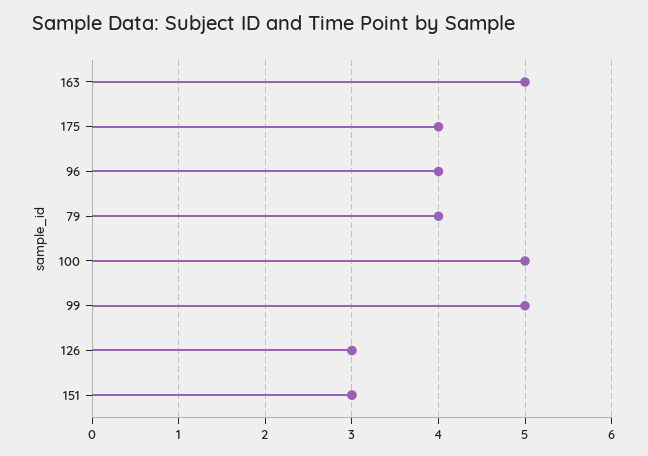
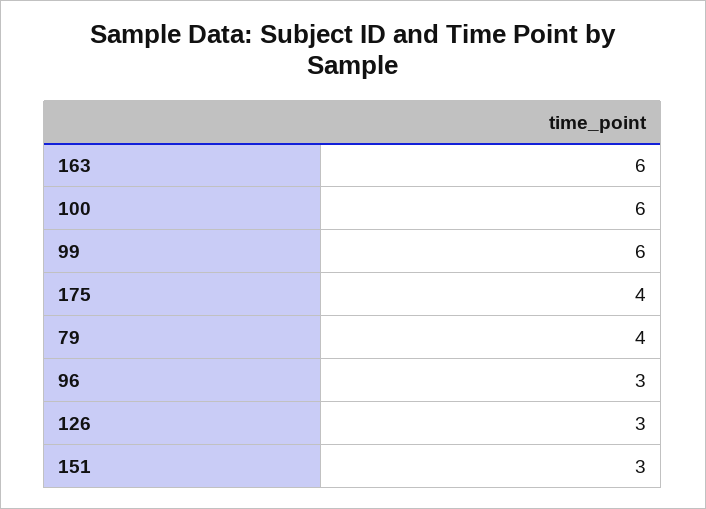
163: 5 -> 6
96: 4 -> 3
100: 5 -> 6
99: 5 -> 6

